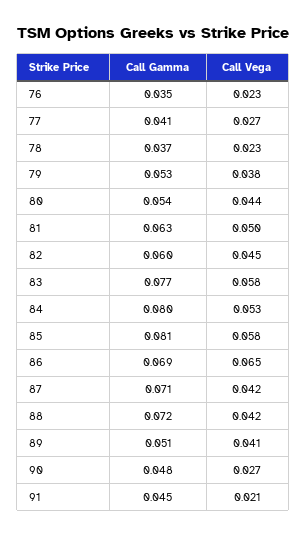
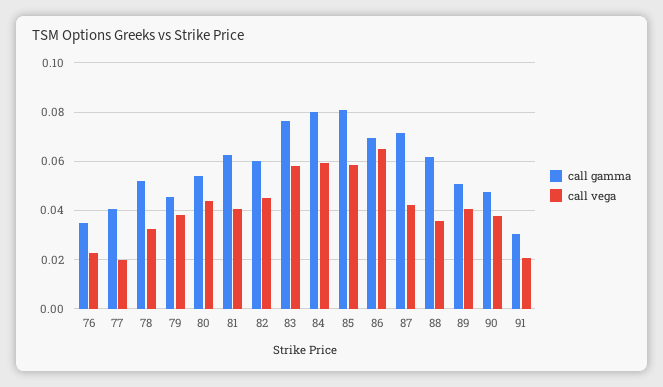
Call Vega, 77: 0.027 -> 0.02
Call Gamma, 78: 0.037 -> 0.0525
Call Vega, 78: 0.023 -> 0.0325
Call Gamma, 79: 0.053 -> 0.045
Call Vega, 81: 0.05 -> 0.04
Call Vega, 84: 0.053 -> 0.06
Call Gamma, 88: 0.072 -> 0.0625
Call Vega, 88: 0.042 -> 0.035
Call Vega, 90: 0.027 -> 0.0375
Call Gamma, 91: 0.045 -> 0.03

